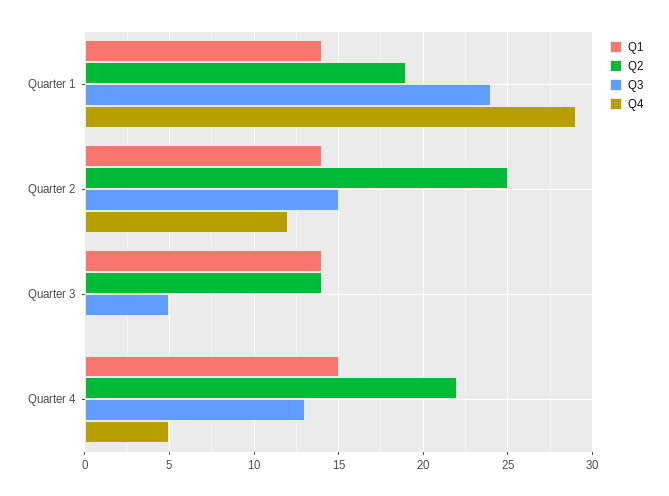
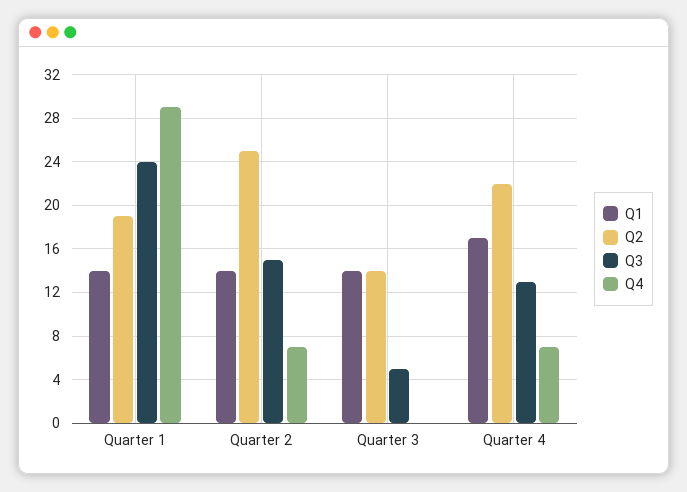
Q4, Quarter 2: 12 -> 7
Q1, Quarter 4: 15 -> 17
Q4, Quarter 4: 5 -> 7

